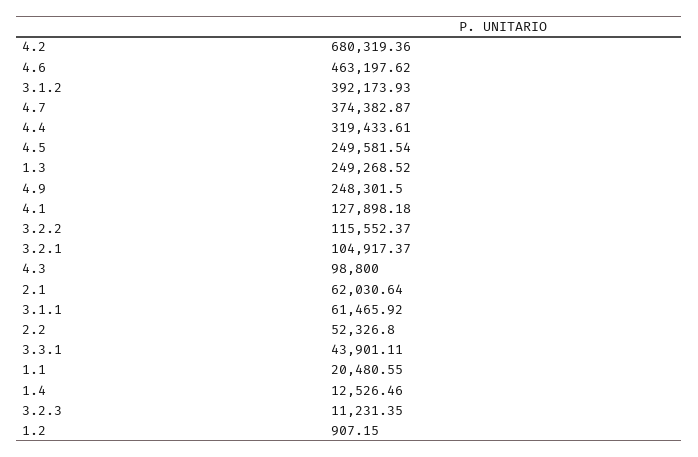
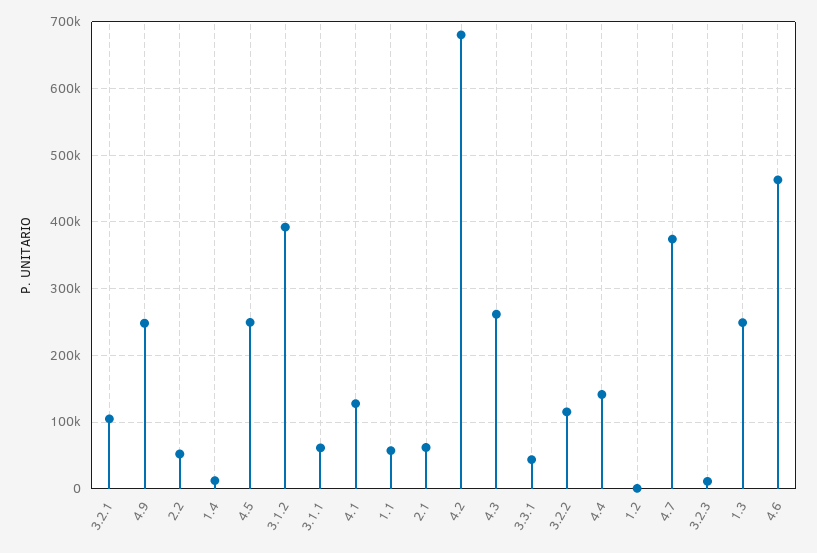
4.4: 319433.61 -> 140000
4.3: 98800 -> 260000
1.1: 20480.55 -> 60000

